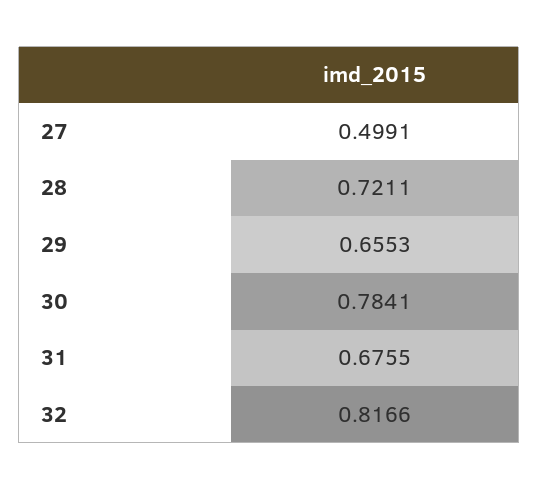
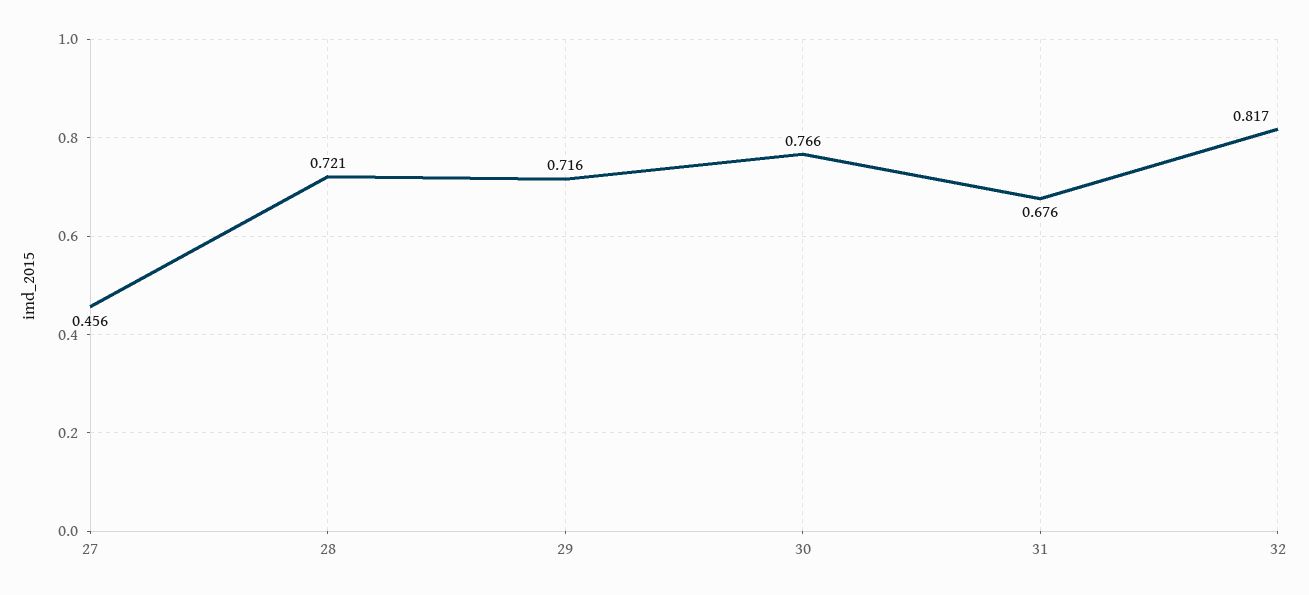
27: 0.4991 -> 0.456
29: 0.6553 -> 0.716
30: 0.7841 -> 0.766

